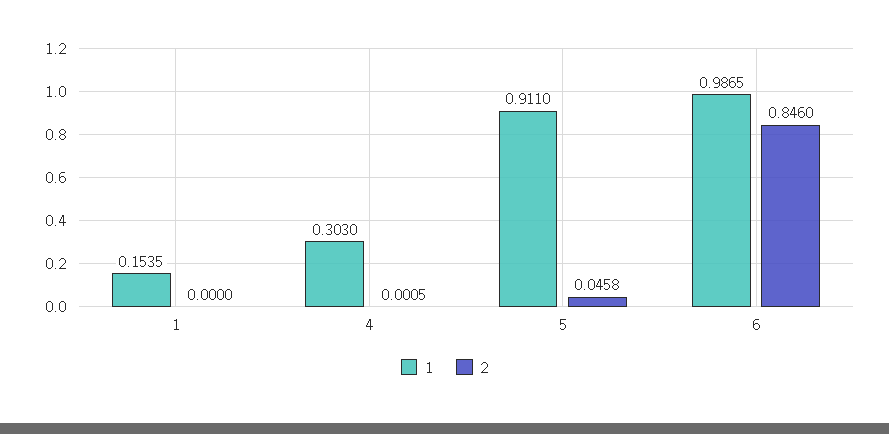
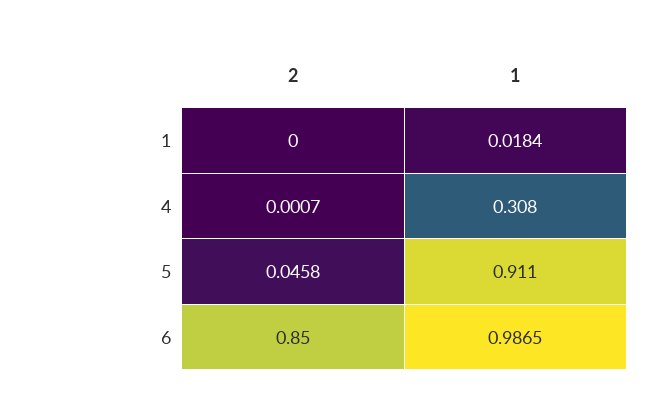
1, 1: 0.1535 -> 0.0184
1, 4: 0.303 -> 0.308
2, 4: 0.0005 -> 0.0007
2, 6: 0.846 -> 0.85

